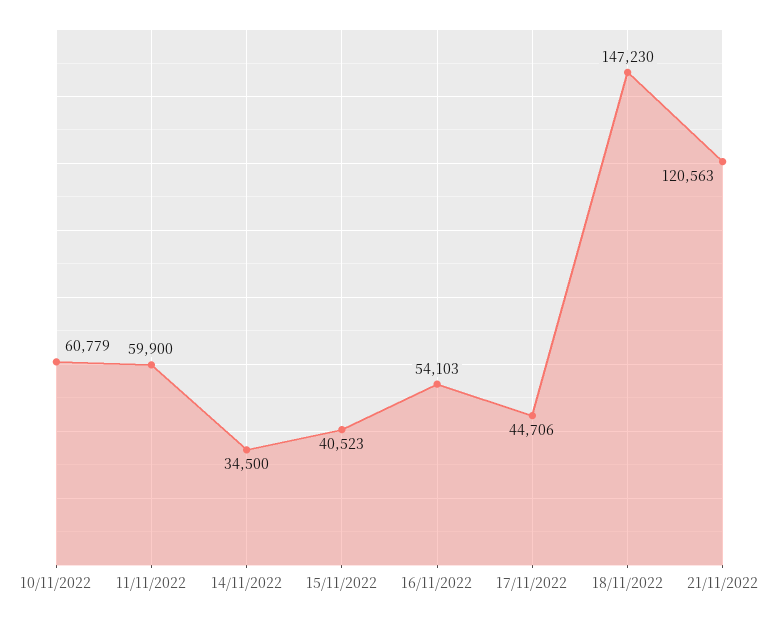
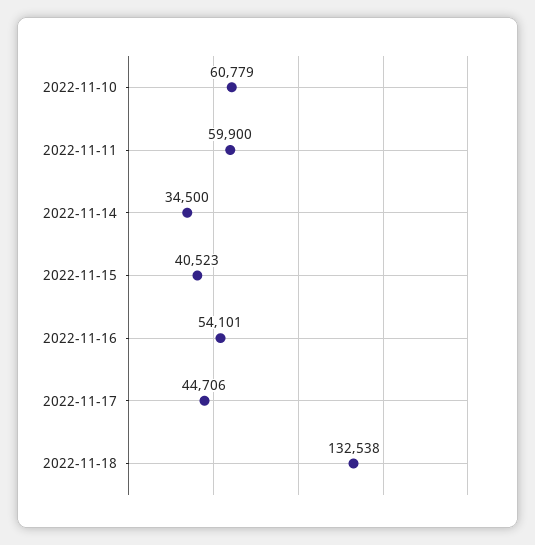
16/11/2022: 54103 -> 54101
18/11/2022: 147230 -> 132538
21/11/2022: 120563 -> none

